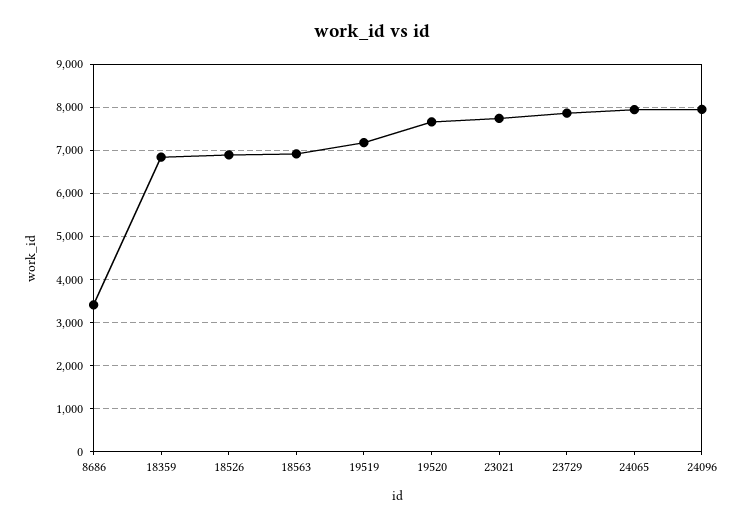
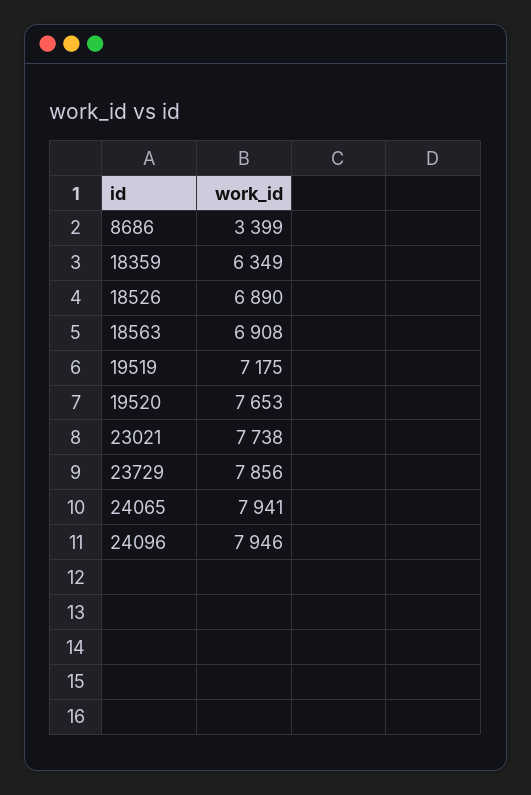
18359: 6800 -> 6349

